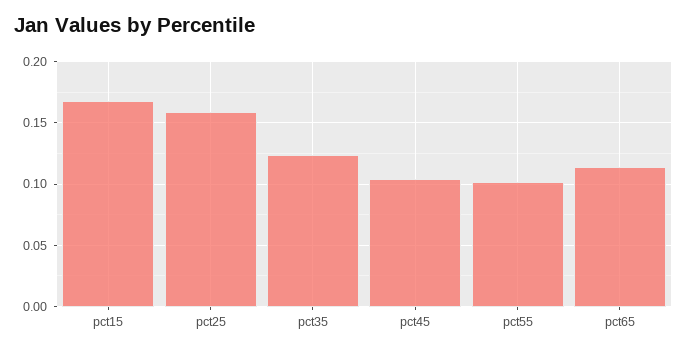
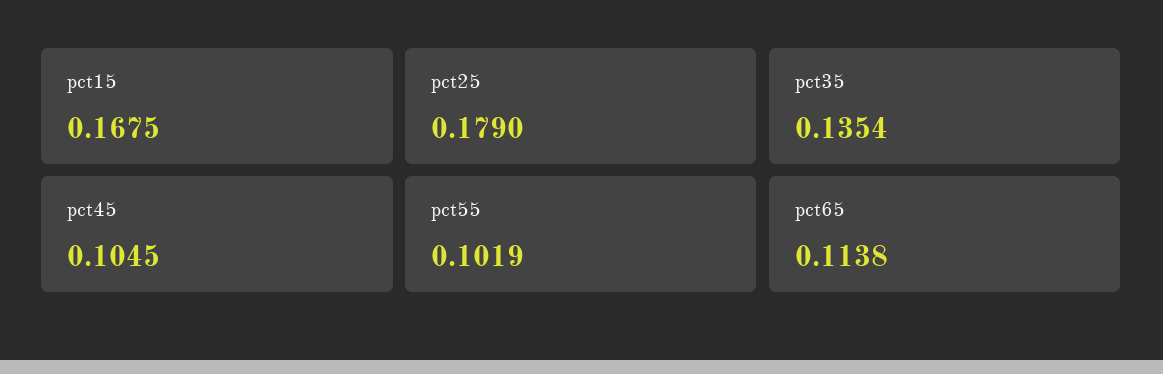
pct25: 0.16 -> 0.179
pct35: 0.125 -> 0.1354

